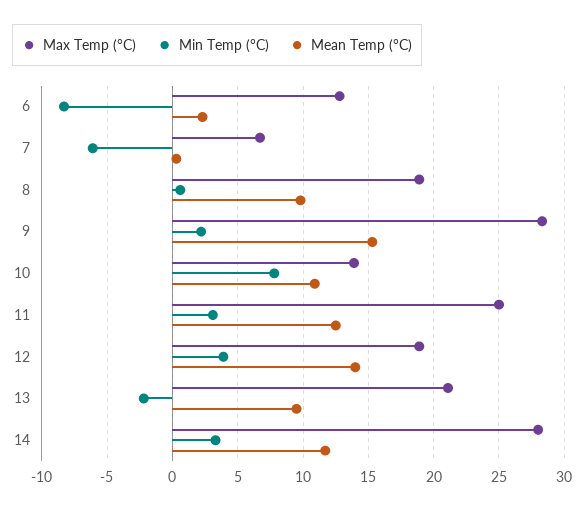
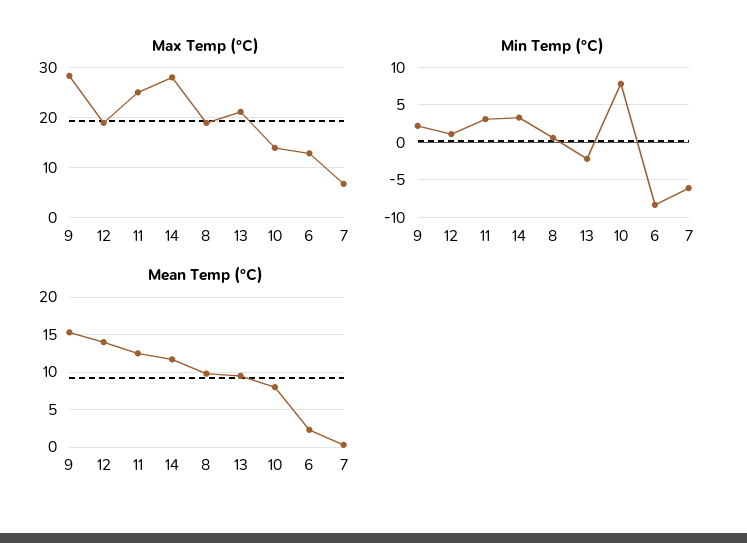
Mean Temp (°C), 10: 11 -> 8
Min Temp (°C), 12: 4 -> 1

